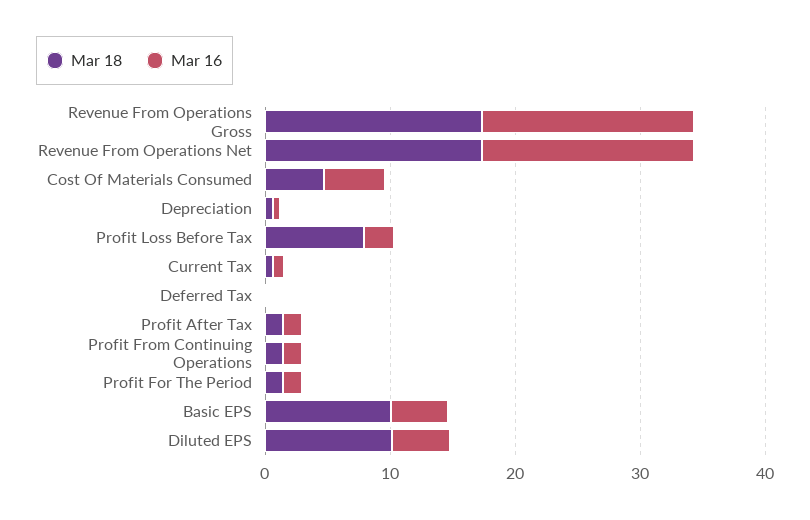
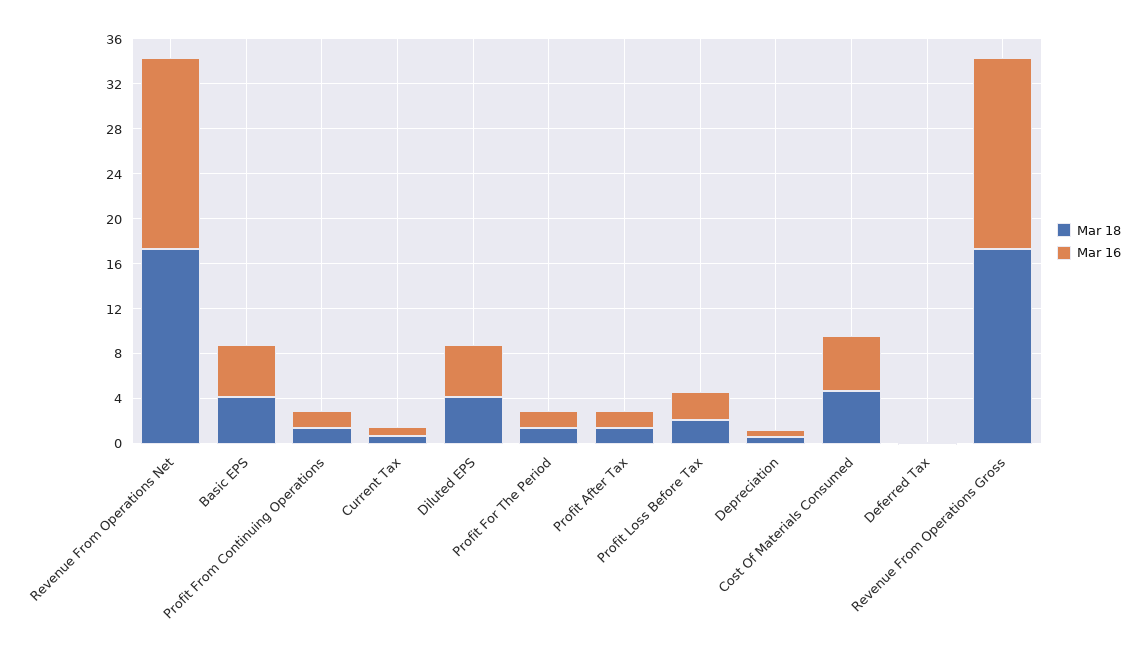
Mar 18, Profit Loss Before Tax: 8 -> 2
Mar 18, Basic EPS: 10 -> 4
Mar 18, Diluted EPS: 10 -> 4

